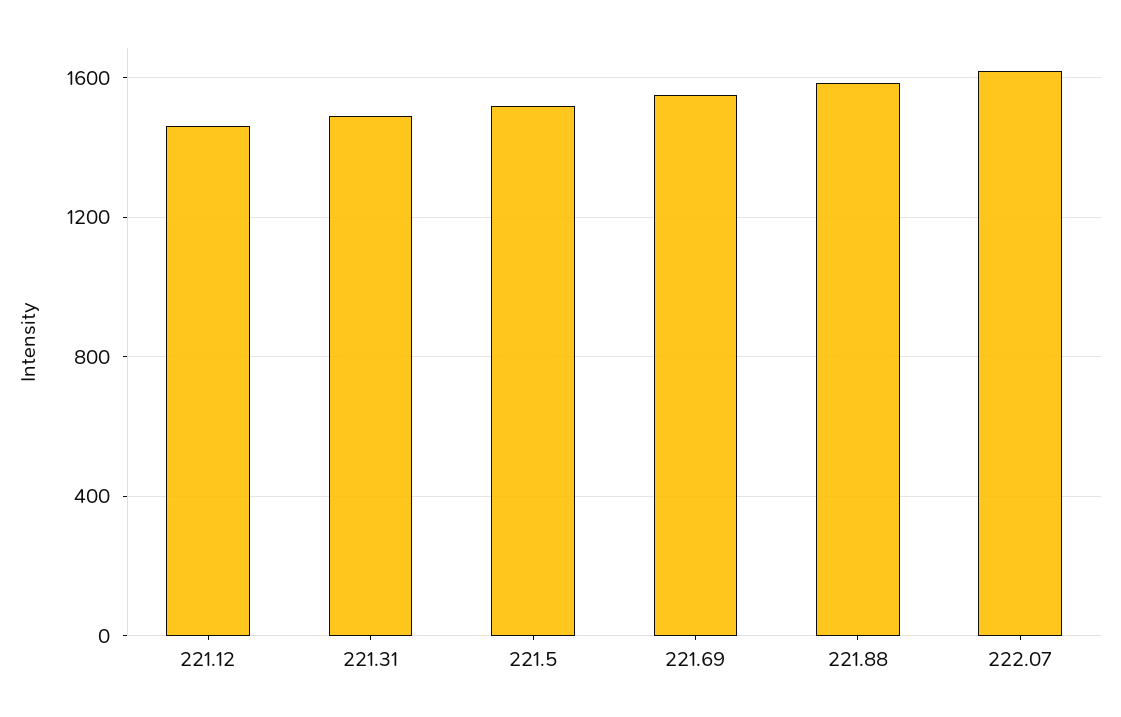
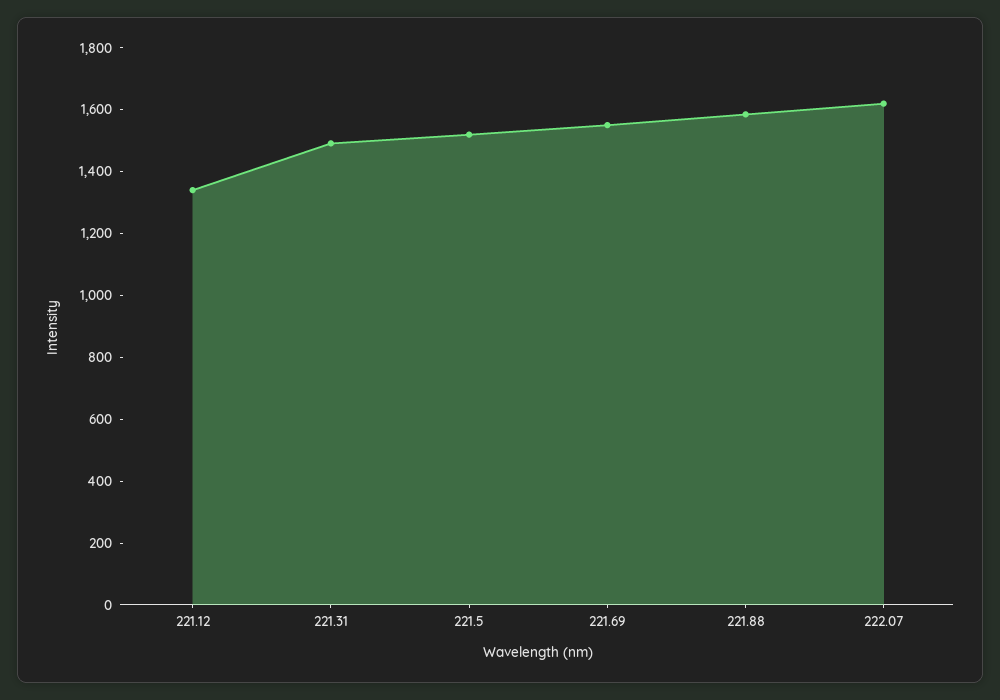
221.12: 1450 -> 1350

